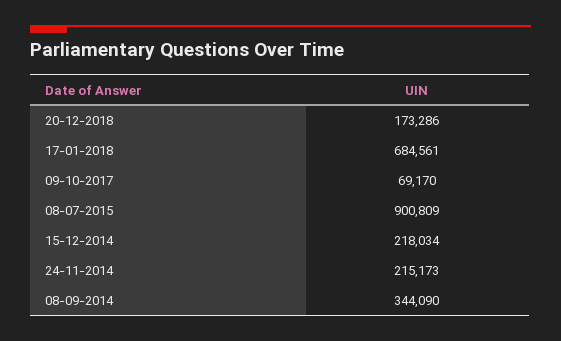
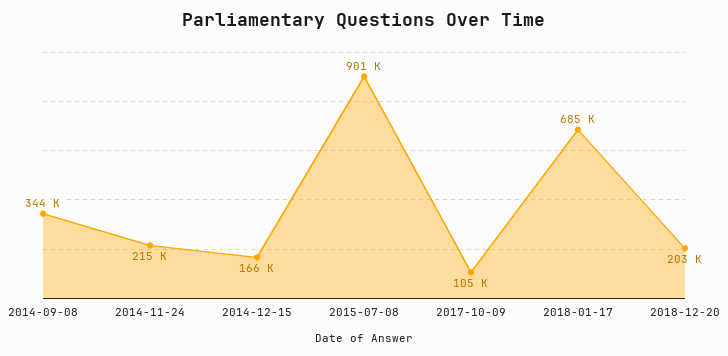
20-12-2018: 173286 -> 203000
09-10-2017: 69170 -> 105000
15-12-2014: 218034 -> 166000

